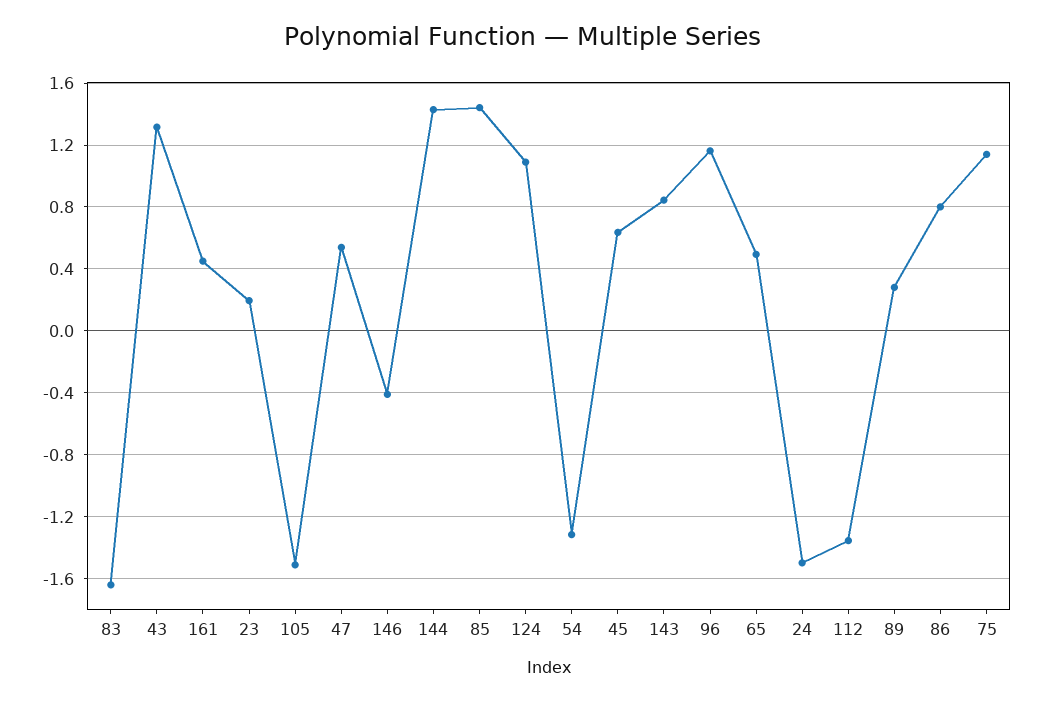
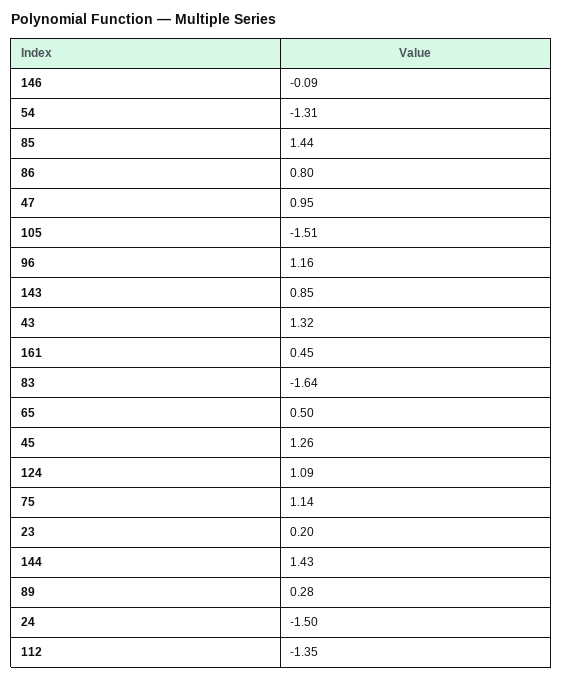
47: 0.55 -> 0.95
146: -0.4 -> -0.09
45: 0.65 -> 1.26

